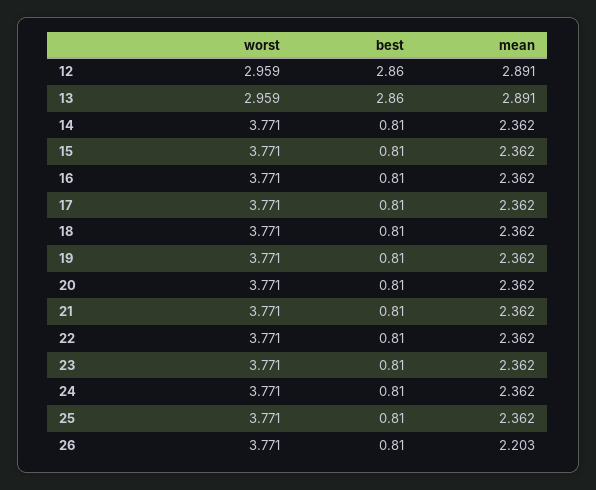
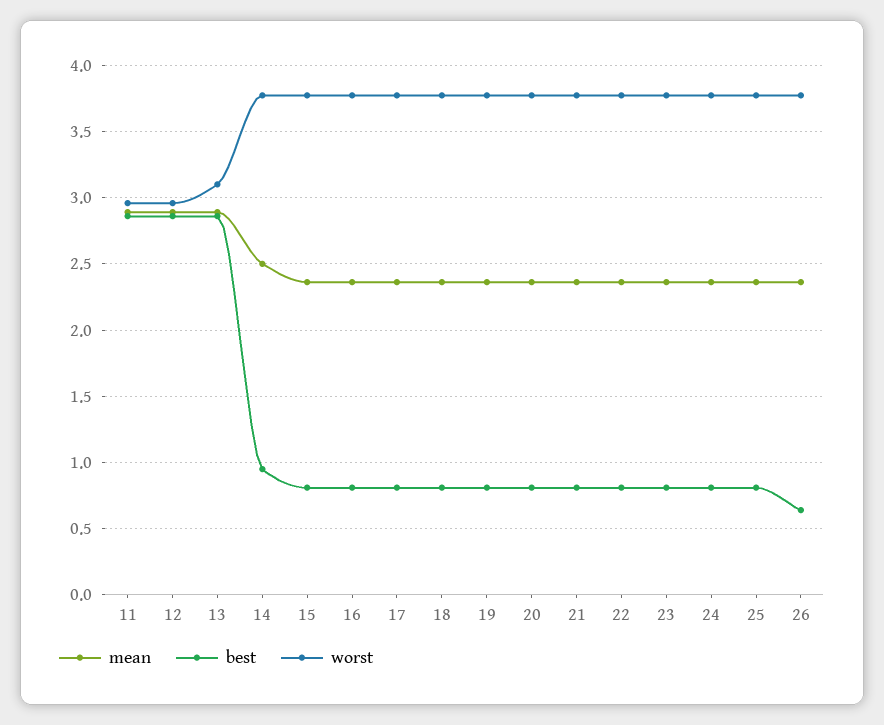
worst, 13: 2.959 -> 3.1
best, 14: 0.81 -> 0.95
mean, 14: 2.362 -> 2.5
best, 26: 0.81 -> 0.65
mean, 26: 2.203 -> 2.35
mean, 11: none -> 2.9
best, 11: none -> 2.85
worst, 11: none -> 2.95

